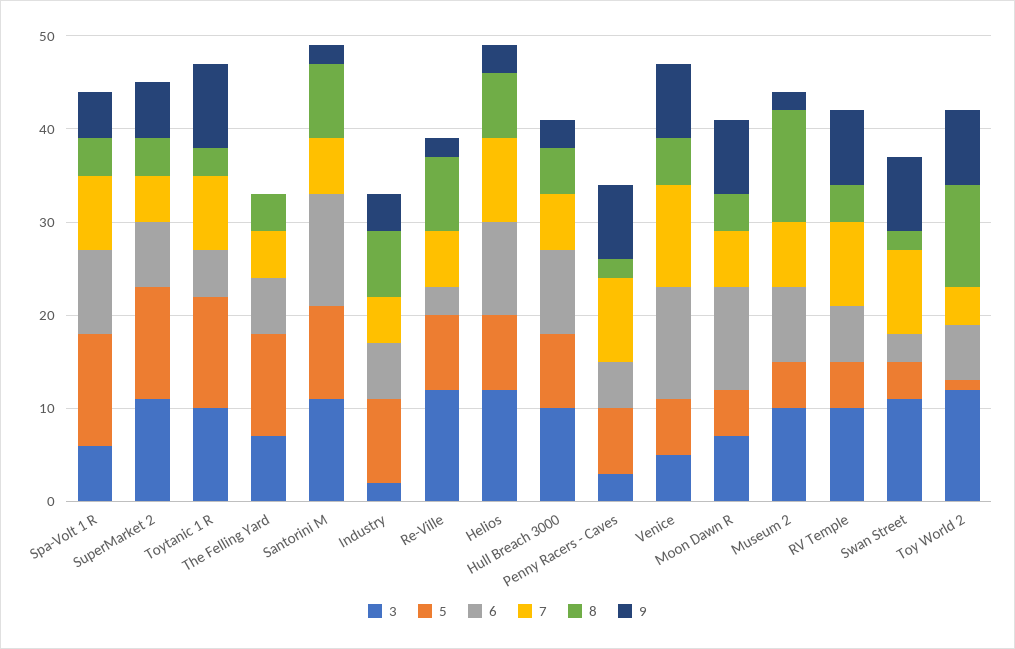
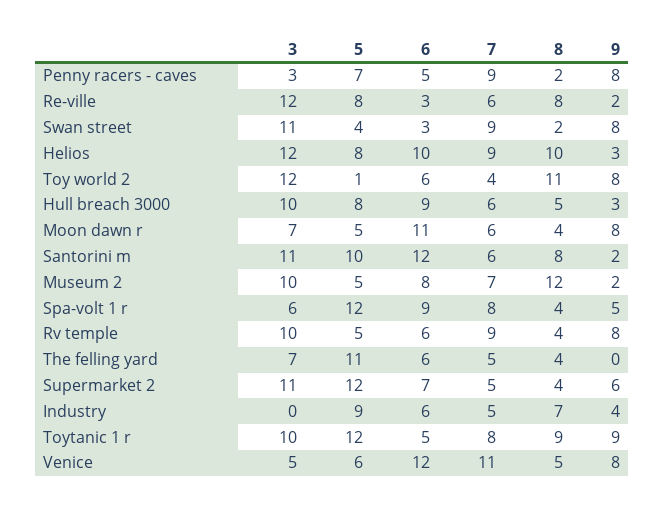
8, Toytanic 1 R: 3 -> 9
3, Industry: 2 -> 0
8, Helios: 7 -> 10

